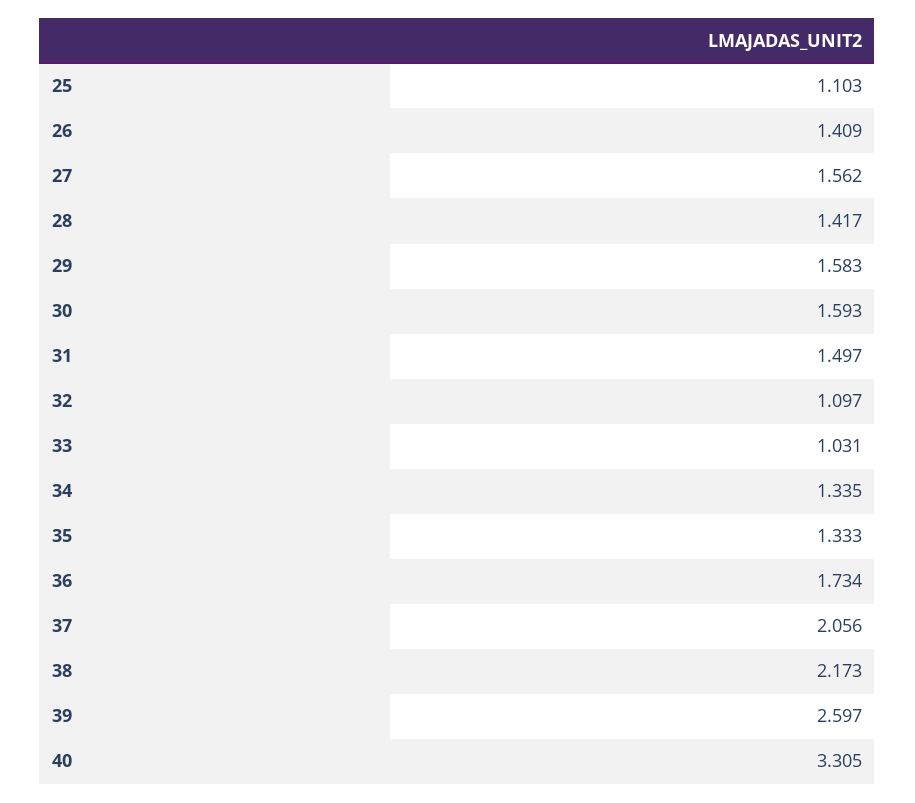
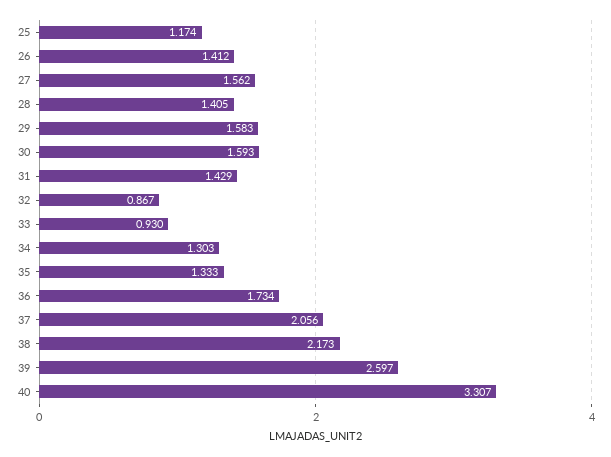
25: 1.103 -> 1.174
26: 1.409 -> 1.412
28: 1.417 -> 1.405
31: 1.497 -> 1.429
32: 1.097 -> 0.867
33: 1.031 -> 0.93
34: 1.335 -> 1.303
40: 3.305 -> 3.307

